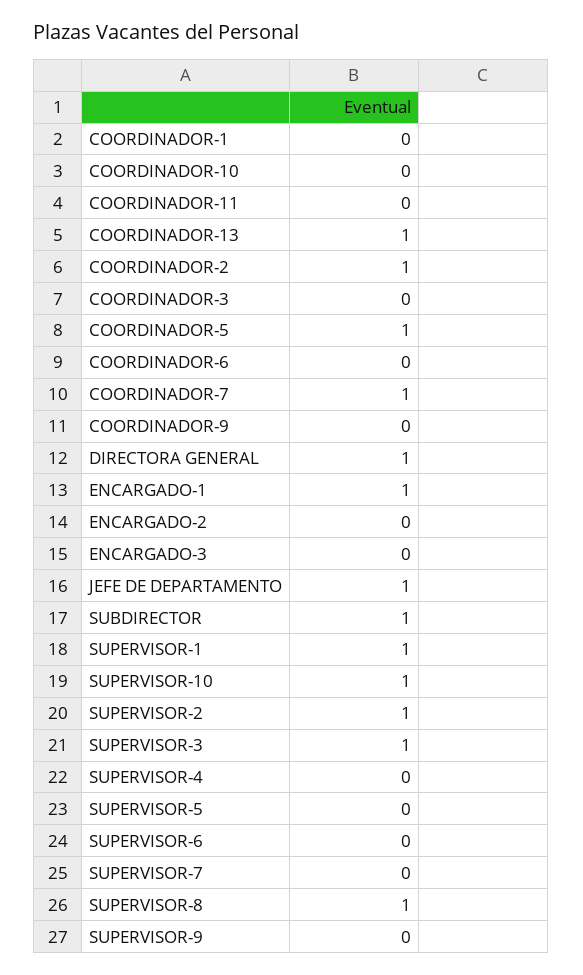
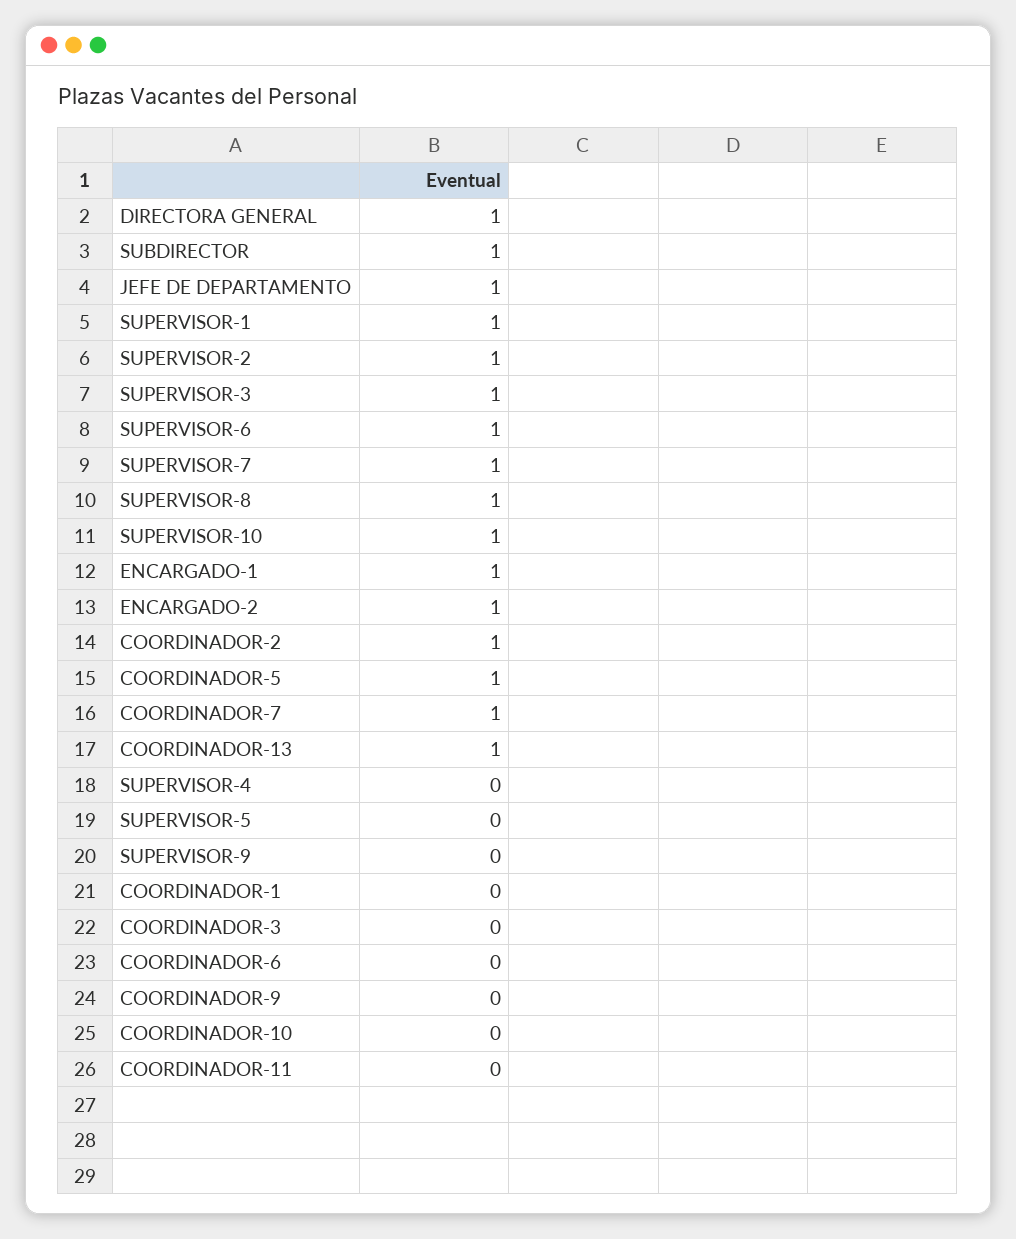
ENCARGADO-2: 0 -> 1
ENCARGADO-3: 0 -> none
SUPERVISOR-6: 0 -> 1
SUPERVISOR-7: 0 -> 1

